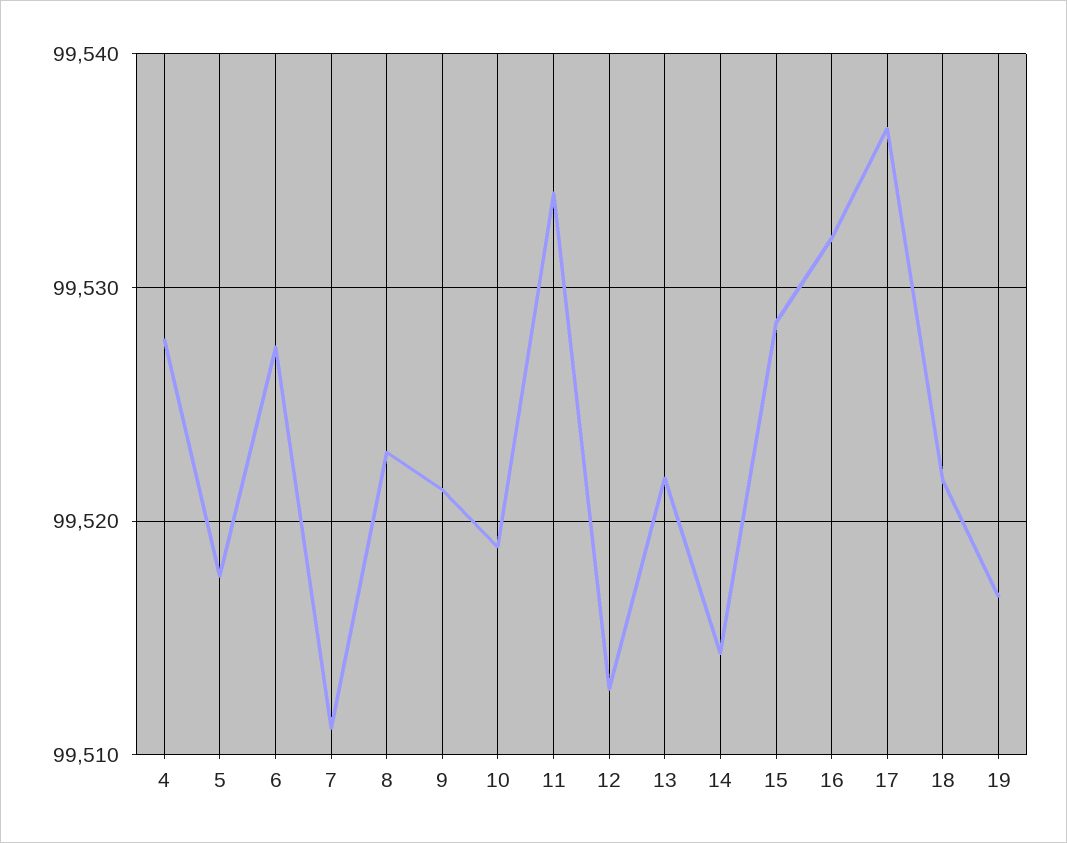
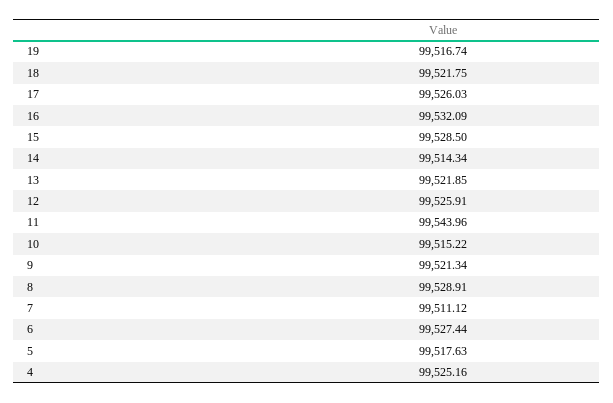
4: 99528 -> 99525.16
8: 99523 -> 99528.91
10: 99519 -> 99515.22
11: 99534 -> 99543.96
12: 99513 -> 99525.91
17: 99537 -> 99526.03

